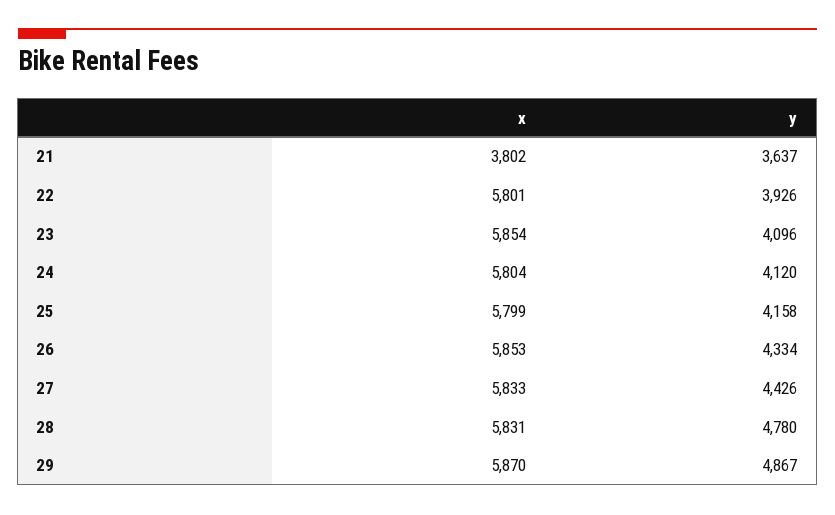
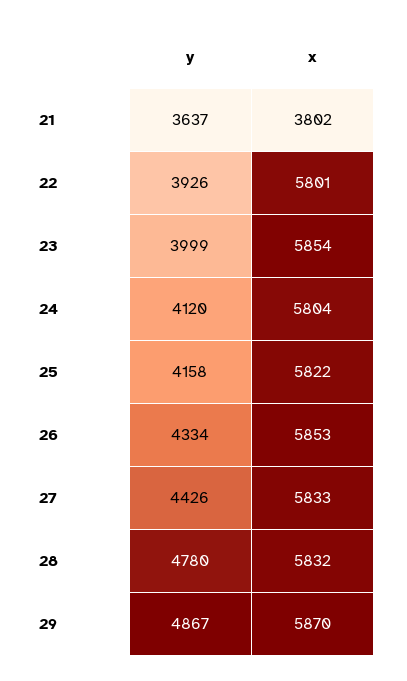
y, 23: 4096 -> 3999
x, 25: 5799 -> 5822
x, 28: 5831 -> 5832

